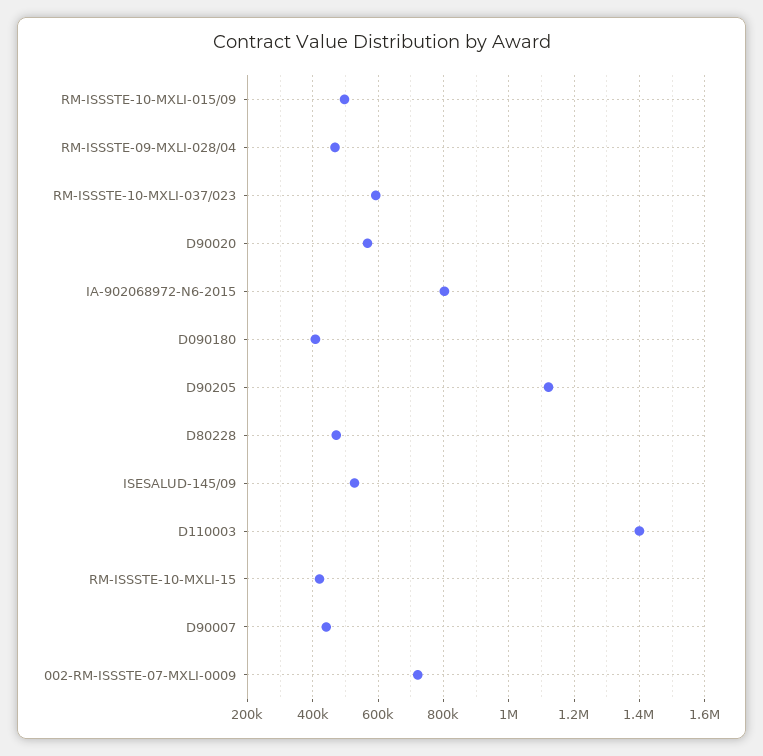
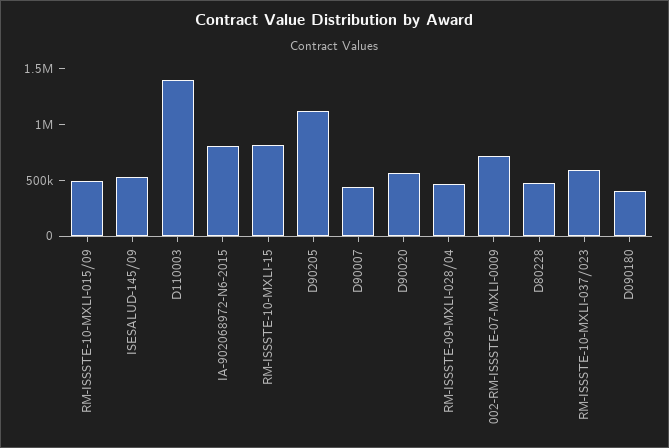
RM-ISSSTE-10-MXLI-15: 420000 -> 800000

